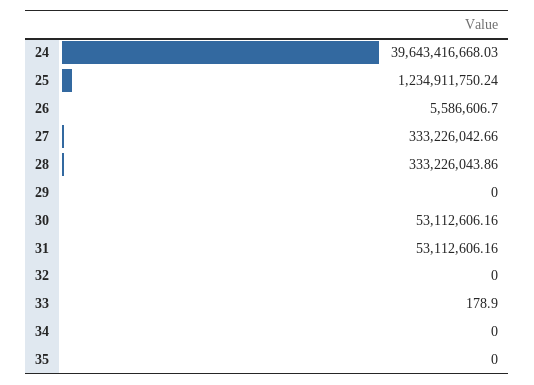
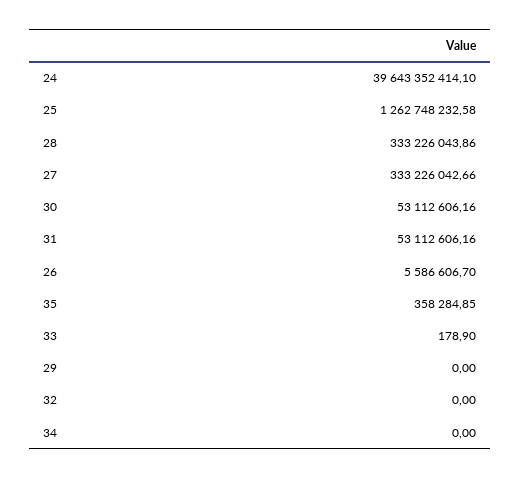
24: 39643416668.03 -> 39643352414.1
25: 1234911750.24 -> 1262748232.58
35: 0 -> 358284.85

